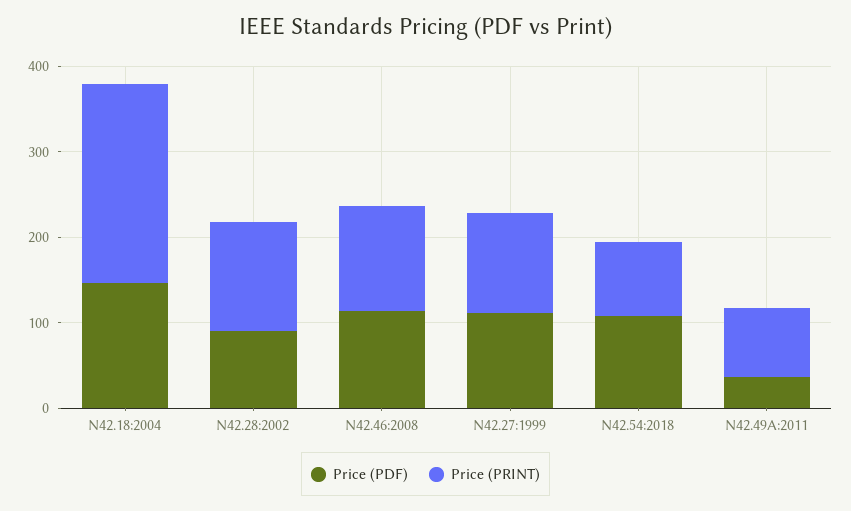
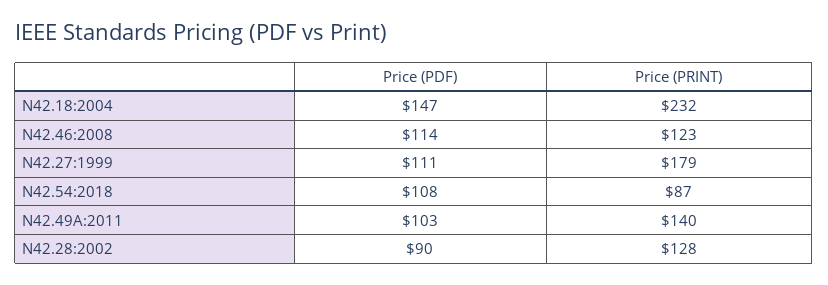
Price (PRINT), N42.27:1999: 120 -> 179
Price (PDF), N42.49A:2011: 40 -> 103
Price (PRINT), N42.49A:2011: 80 -> 140

